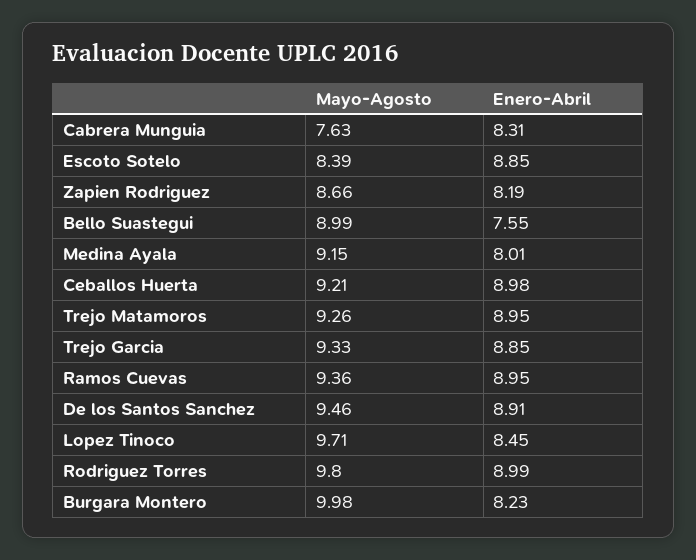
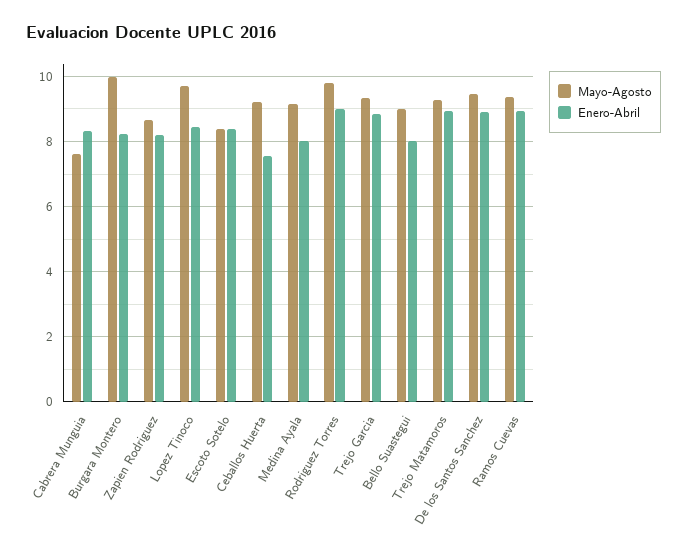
Enero-Abril, Escoto Sotelo: 8.85 -> 8.4
Enero-Abril, Bello Suastegui: 7.55 -> 8
Enero-Abril, Ceballos Huerta: 8.98 -> 7.6

